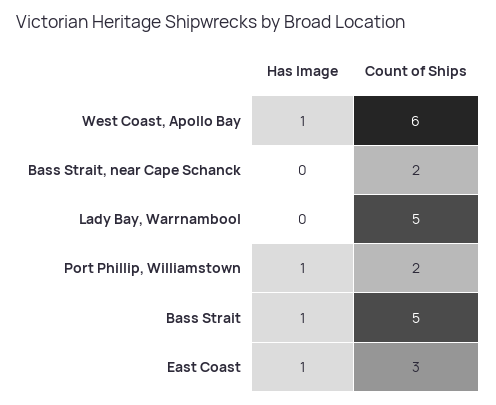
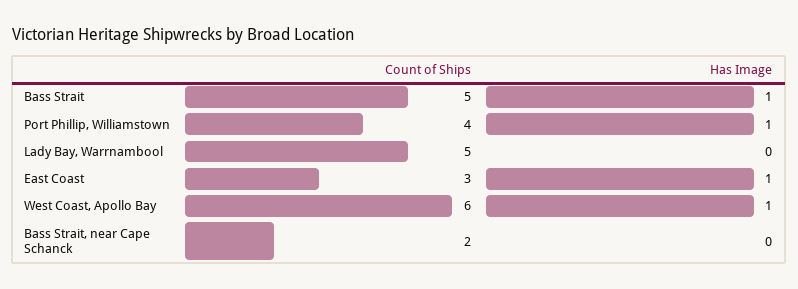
Count of Ships, Port Phillip, Williamstown: 2 -> 4

